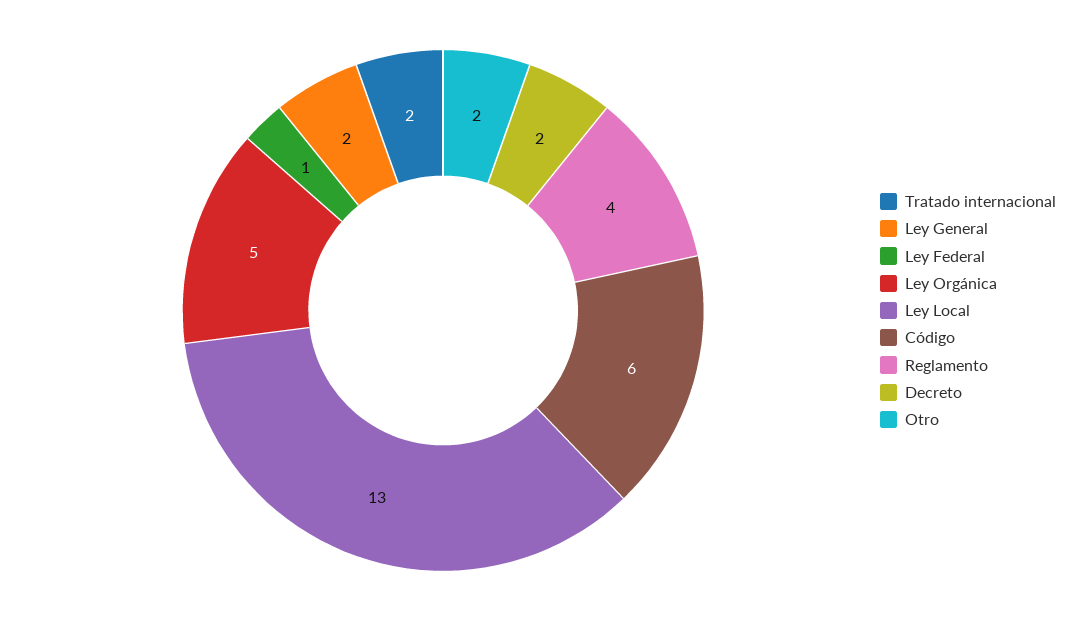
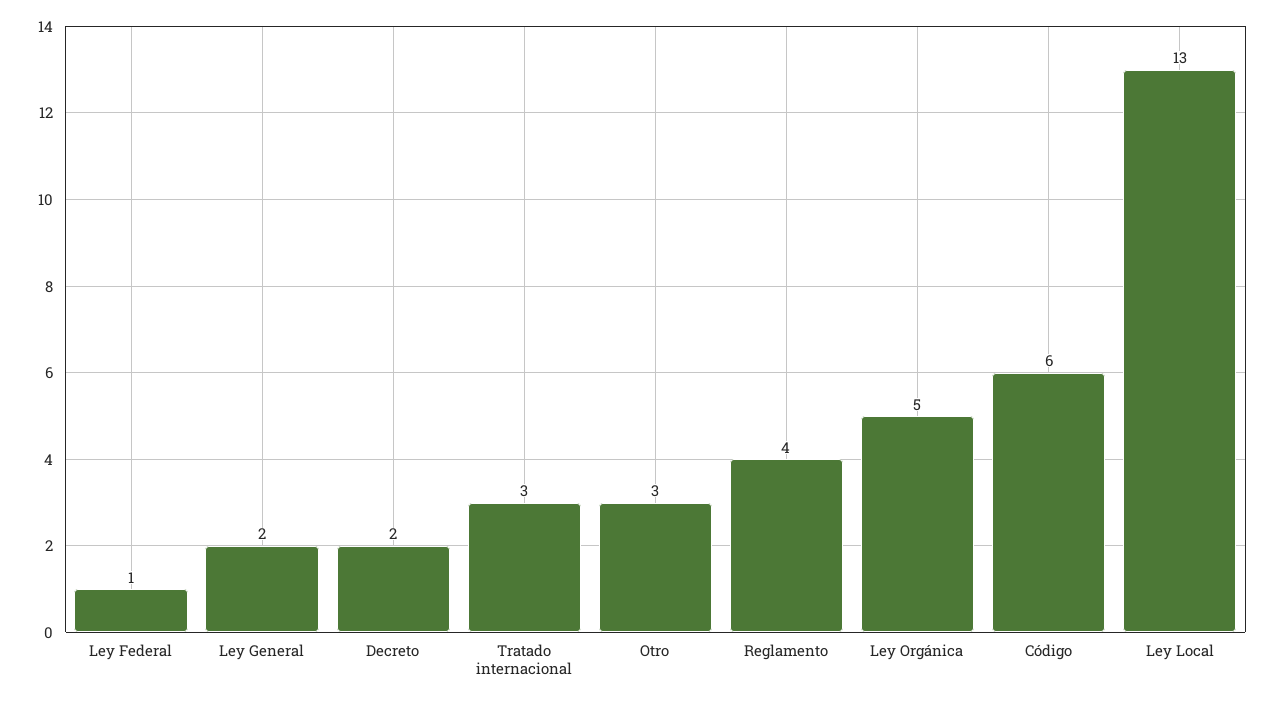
Tratado internacional: 2 -> 3
Otro: 2 -> 3

